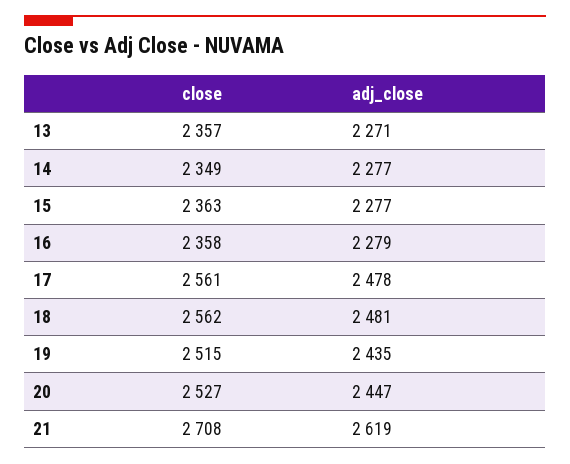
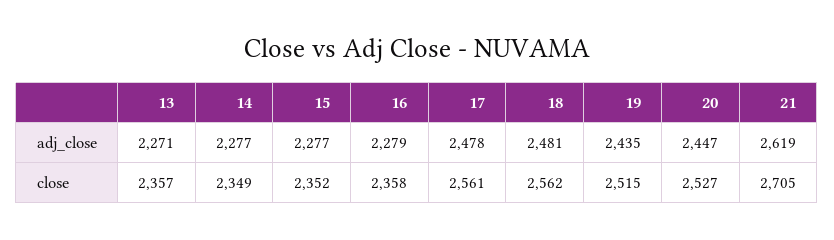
close, 15: 2363 -> 2352
close, 21: 2708 -> 2705

